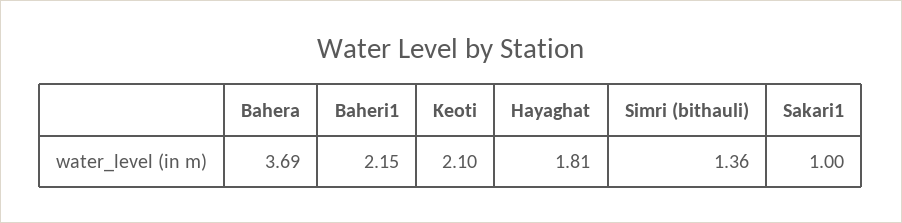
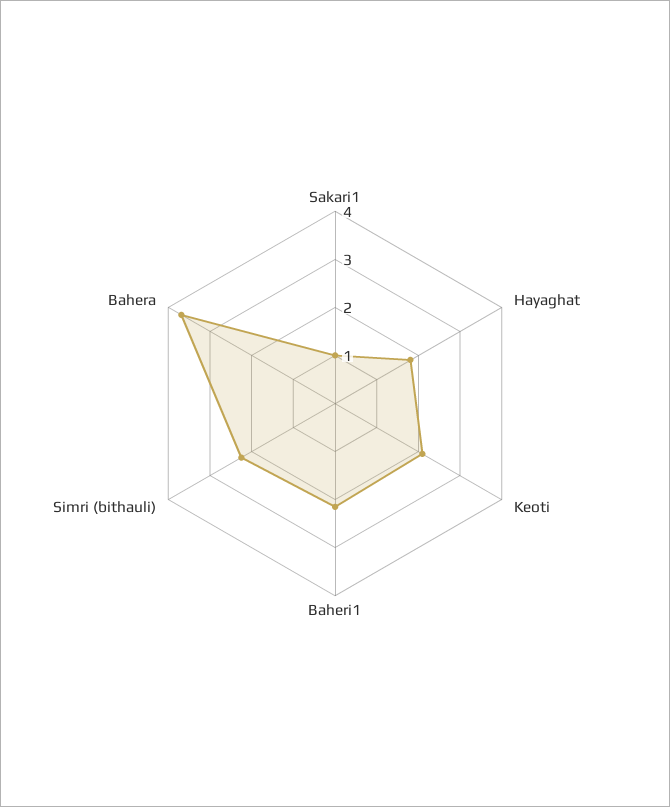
Simri (bithauli): 1.36 -> 2.2

